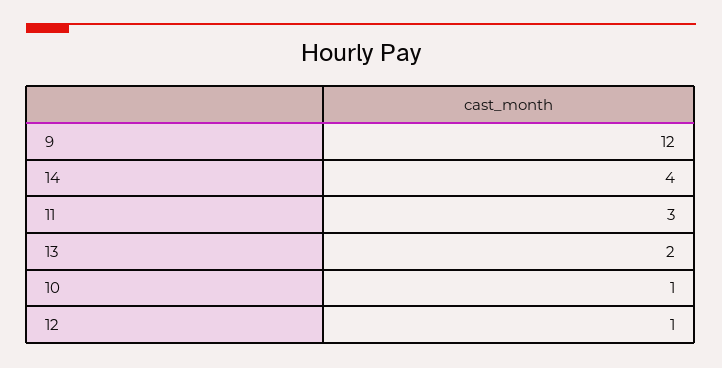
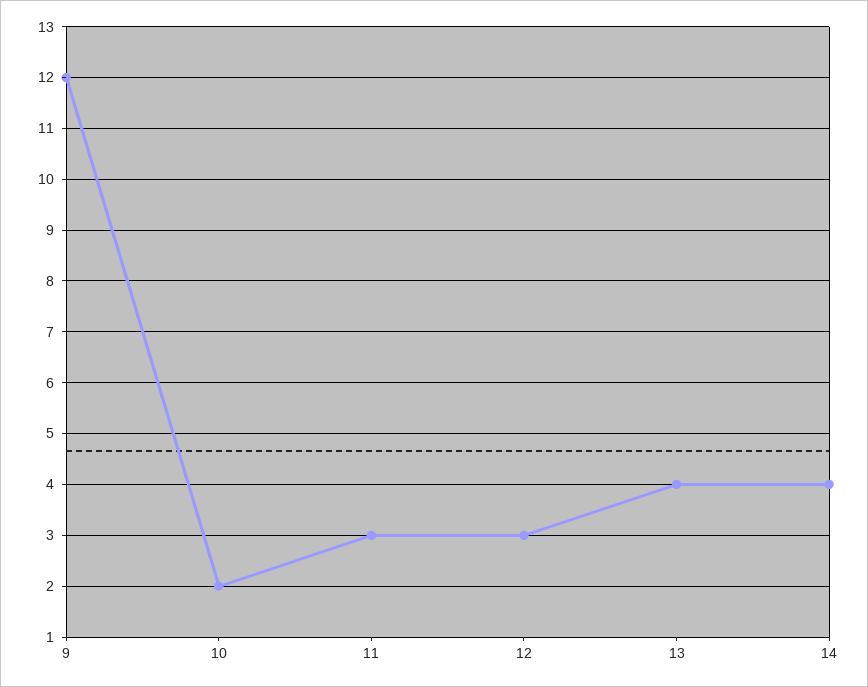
13: 2 -> 4
10: 1 -> 2
12: 1 -> 3

